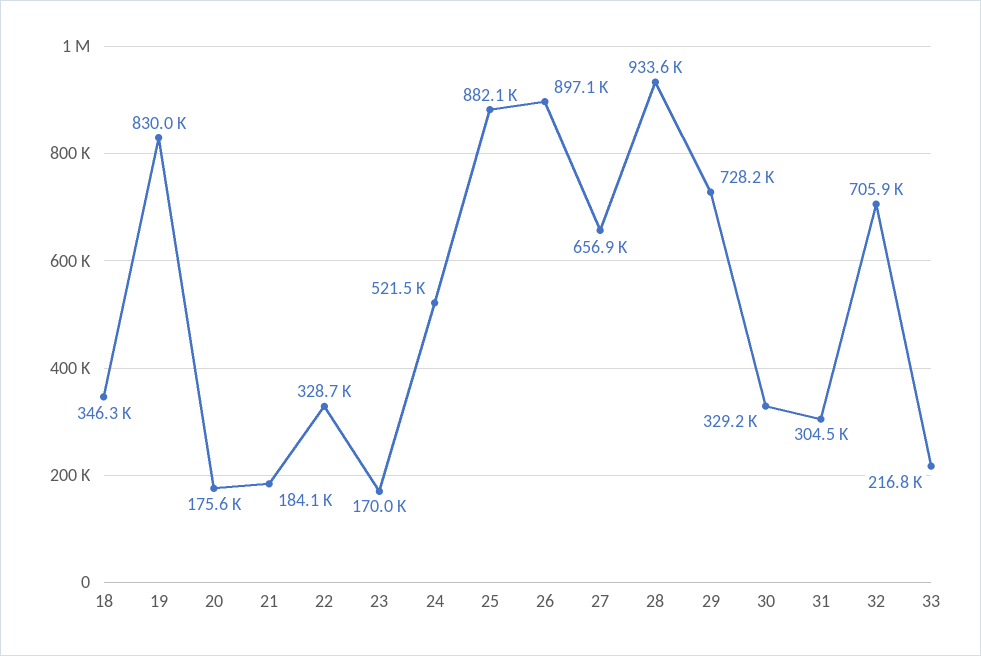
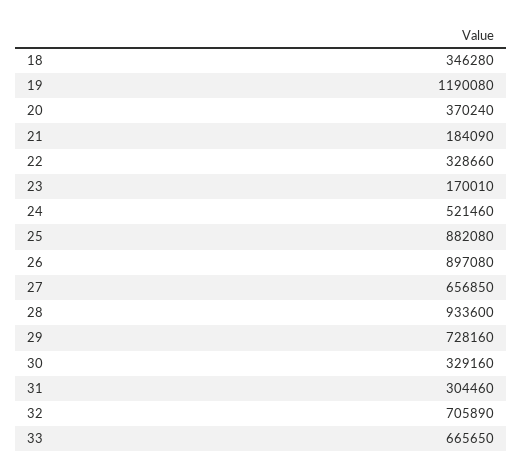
19: 830000 -> 1190080
20: 175600 -> 370240
33: 216800 -> 665650

